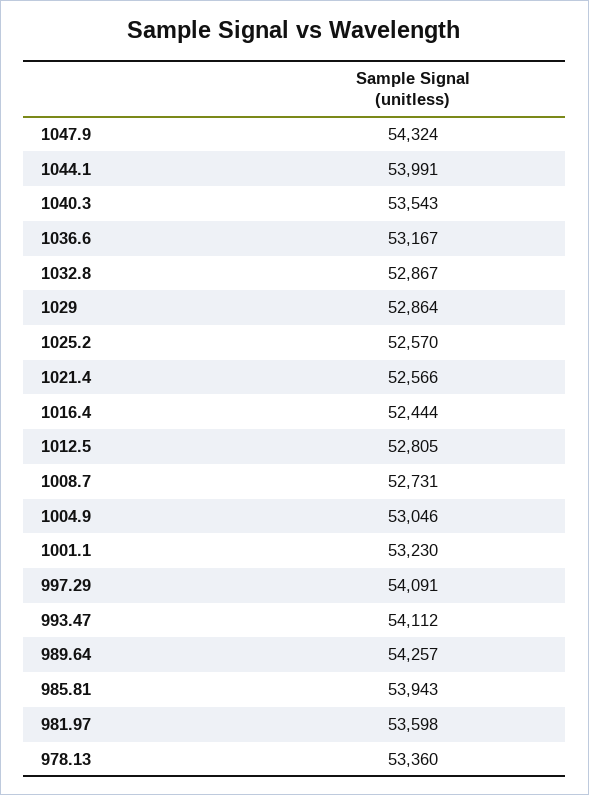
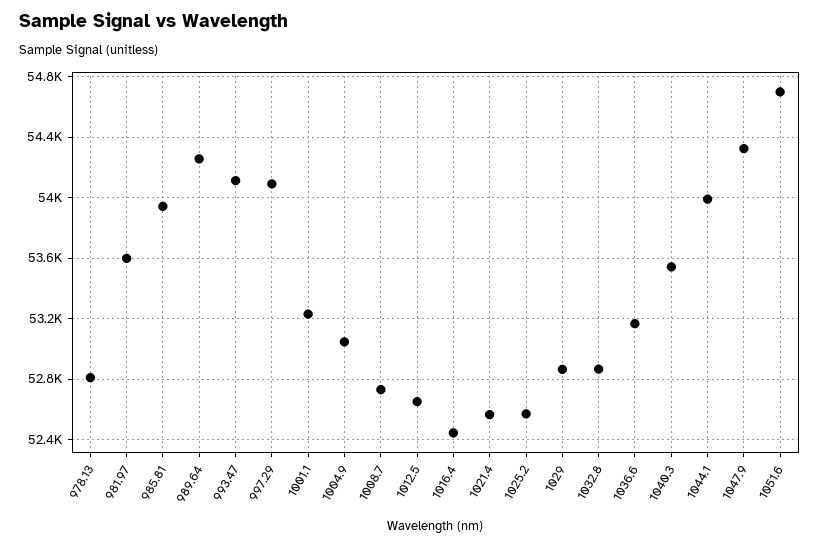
1012.5: 52805 -> 52650
978.13: 53360 -> 52800
1051.6: none -> 54700

